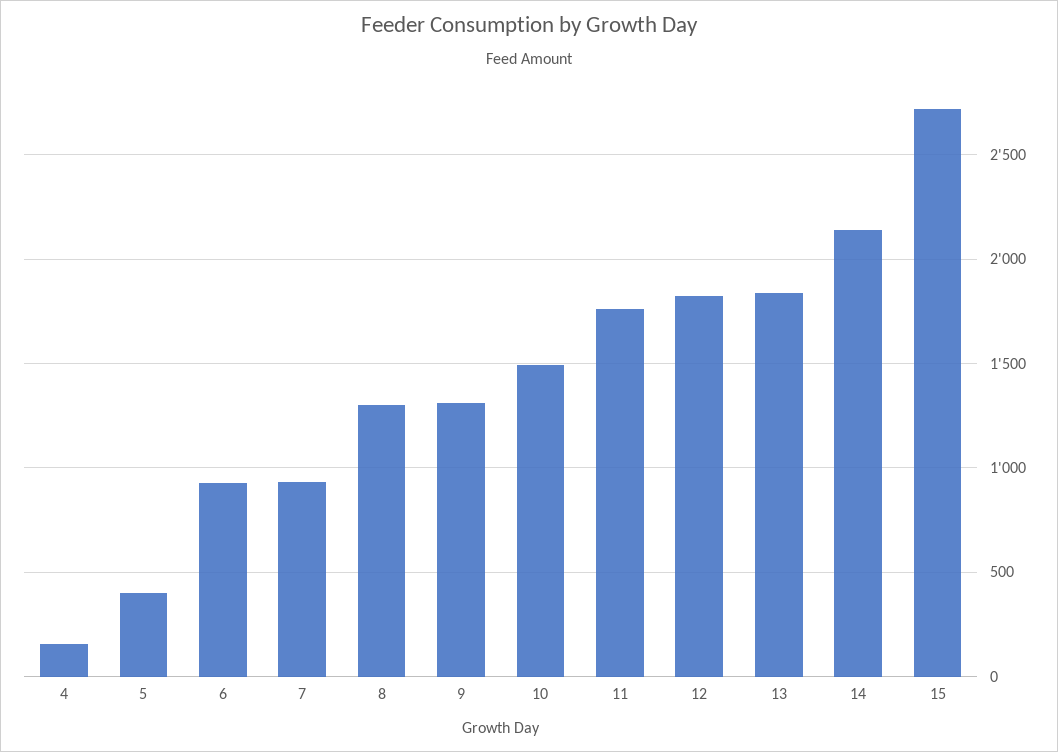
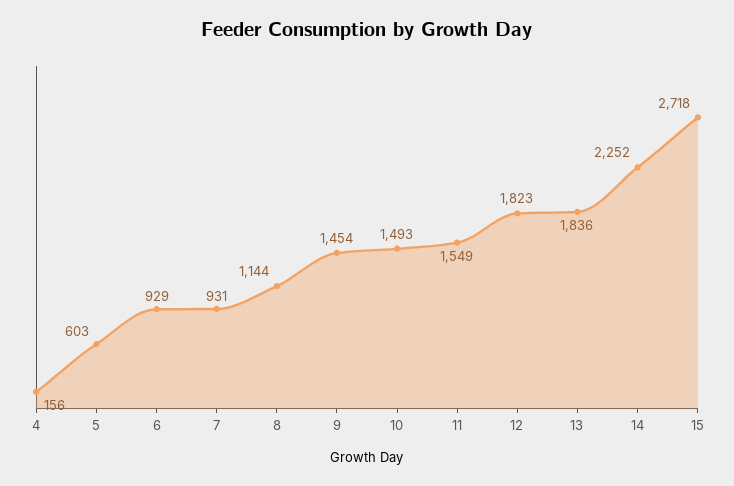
5: 400 -> 603
8: 1300 -> 1144
9: 1300 -> 1454
11: 1750 -> 1549
14: 2150 -> 2252

